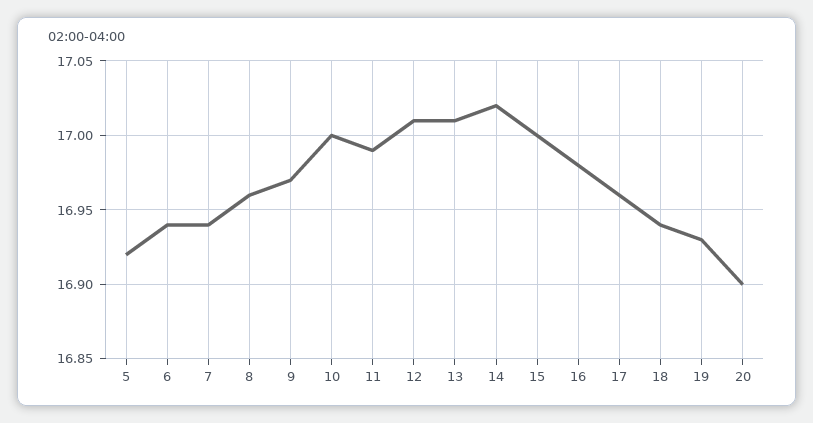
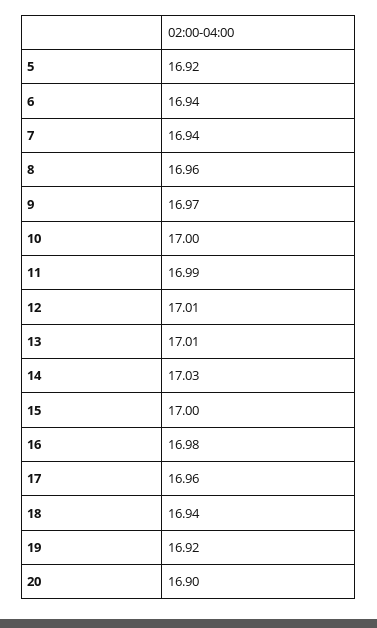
14: 17.02 -> 17.03
19: 16.93 -> 16.92

